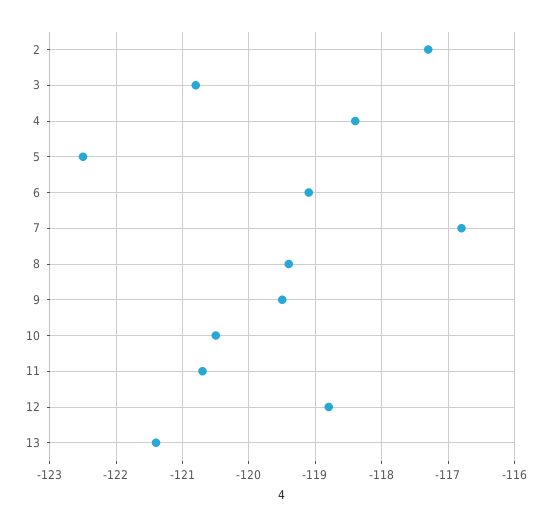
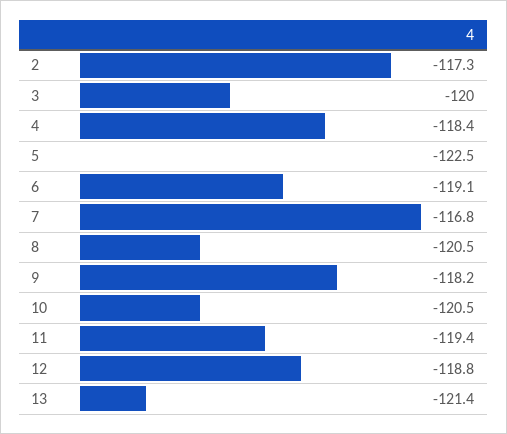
3: -120.8 -> -120
8: -119.4 -> -120.5
9: -119.5 -> -118.2
11: -120.7 -> -119.4

